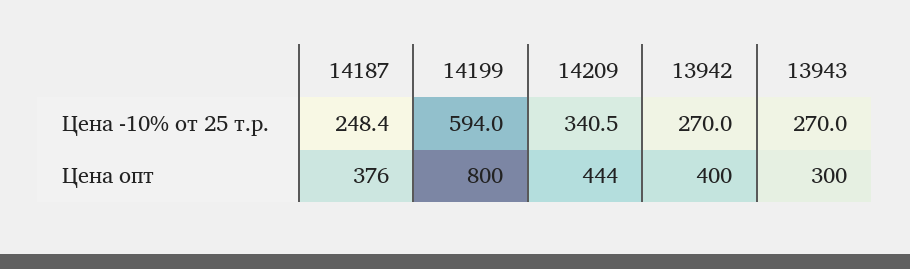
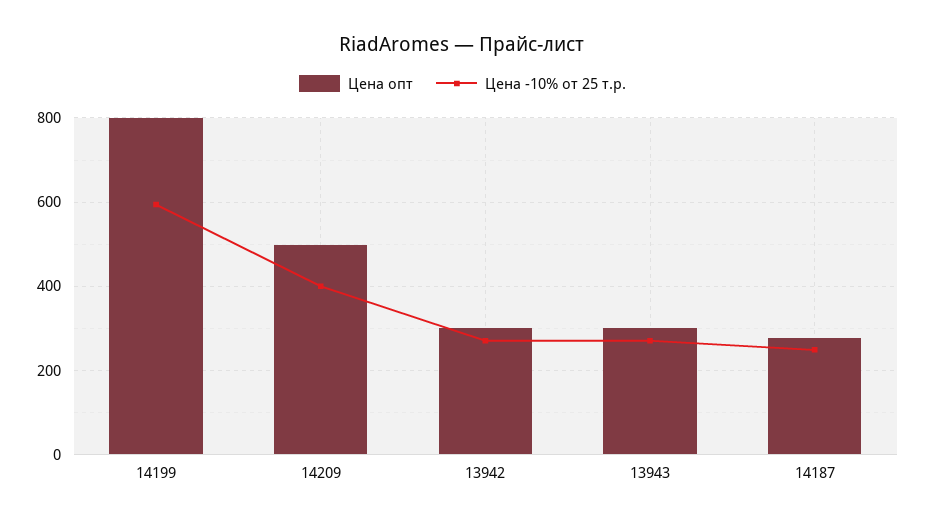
Цена -10% от 25 т.р., 14209: 340.5 -> 400
Цена опт, 14187: 376 -> 280
Цена опт, 14209: 444 -> 500
Цена опт, 13942: 400 -> 300

